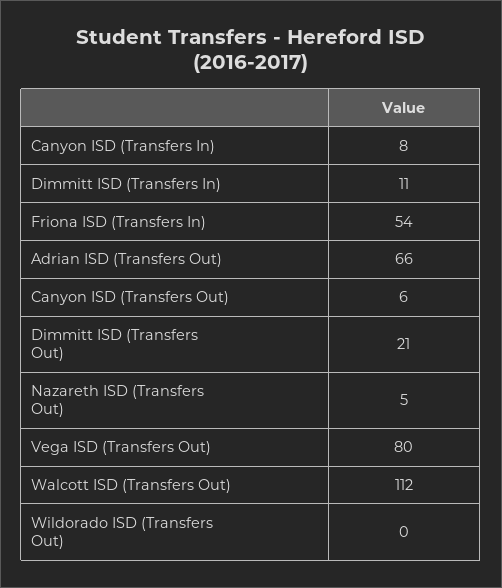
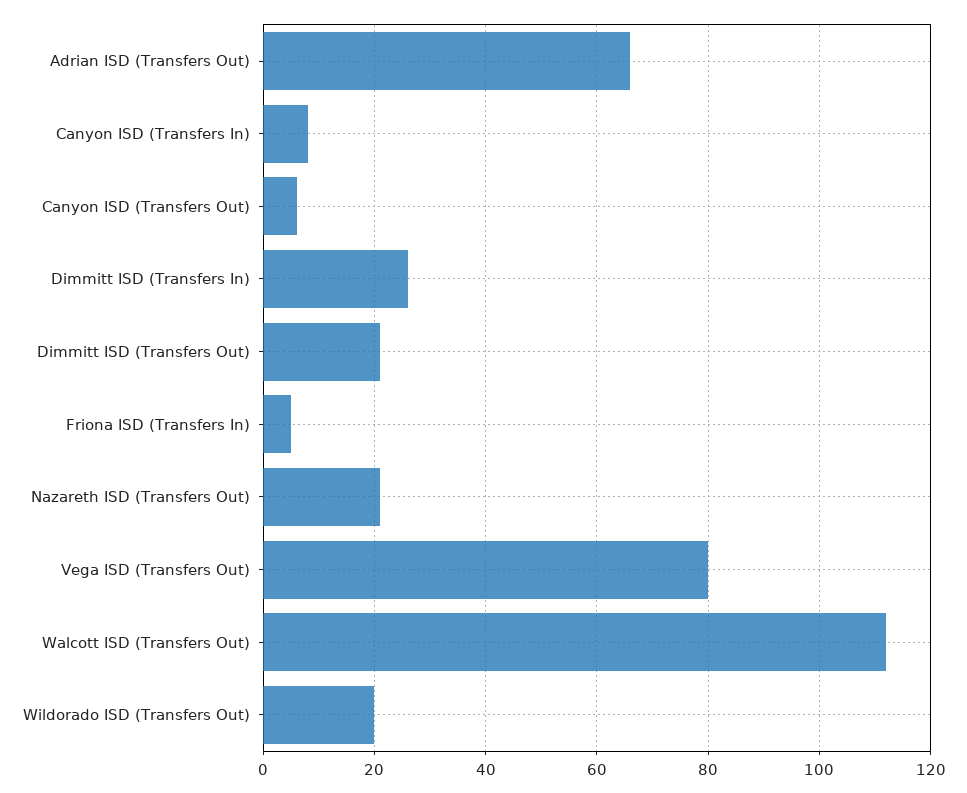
Dimmitt ISD (Transfers In): 11 -> 25
Friona ISD (Transfers In): 54 -> 5
Nazareth ISD (Transfers Out): 5 -> 20
Wildorado ISD (Transfers Out): 0 -> 20

